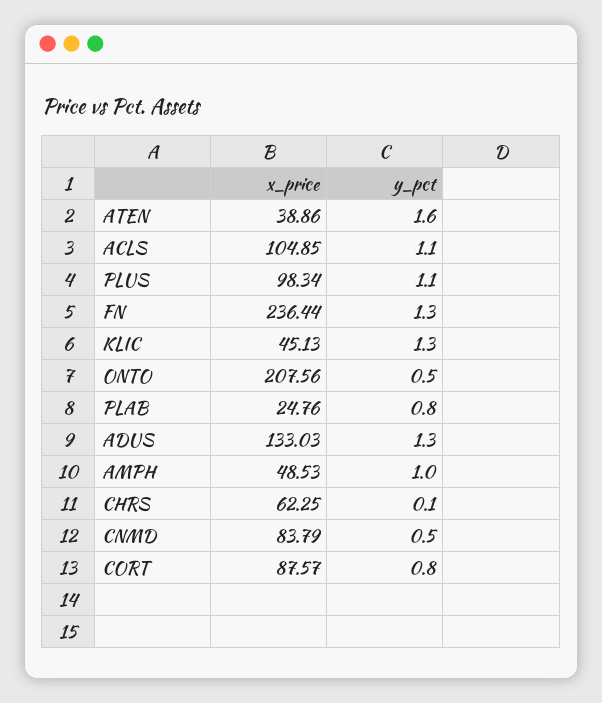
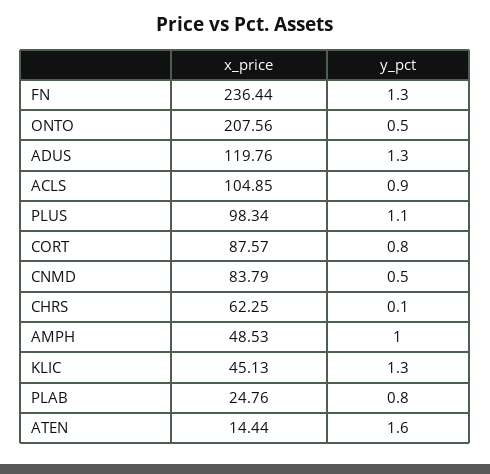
x_price, ATEN: 38.86 -> 14.44
y_pct, ACLS: 1.1 -> 0.9
x_price, ADUS: 133.03 -> 119.76

